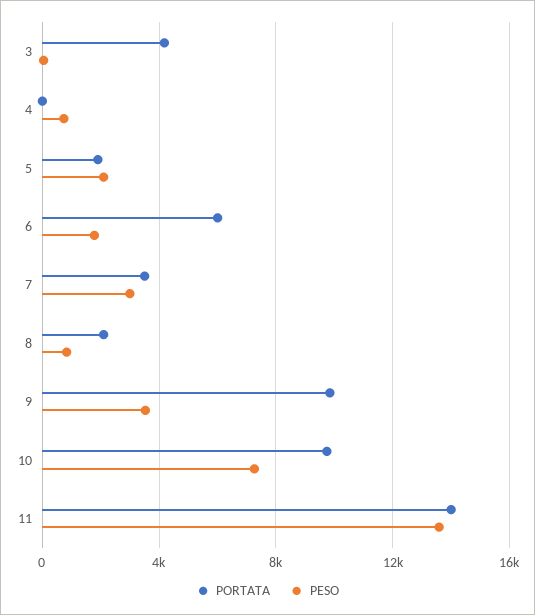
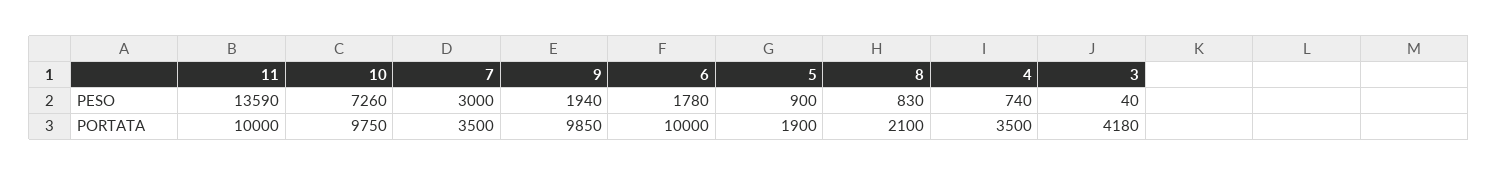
PORTATA, 4: 0 -> 3500
PESO, 5: 2000 -> 900
PORTATA, 6: 6000 -> 10000
PESO, 9: 3500 -> 1940
PORTATA, 11: 14000 -> 10000

